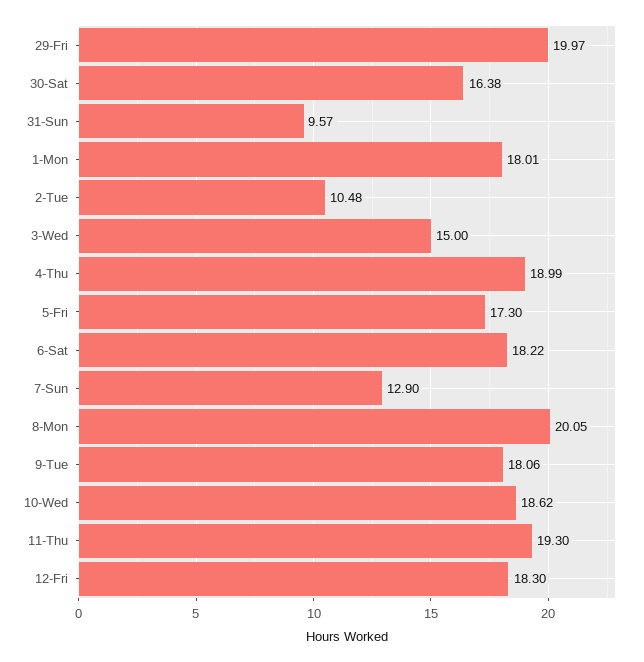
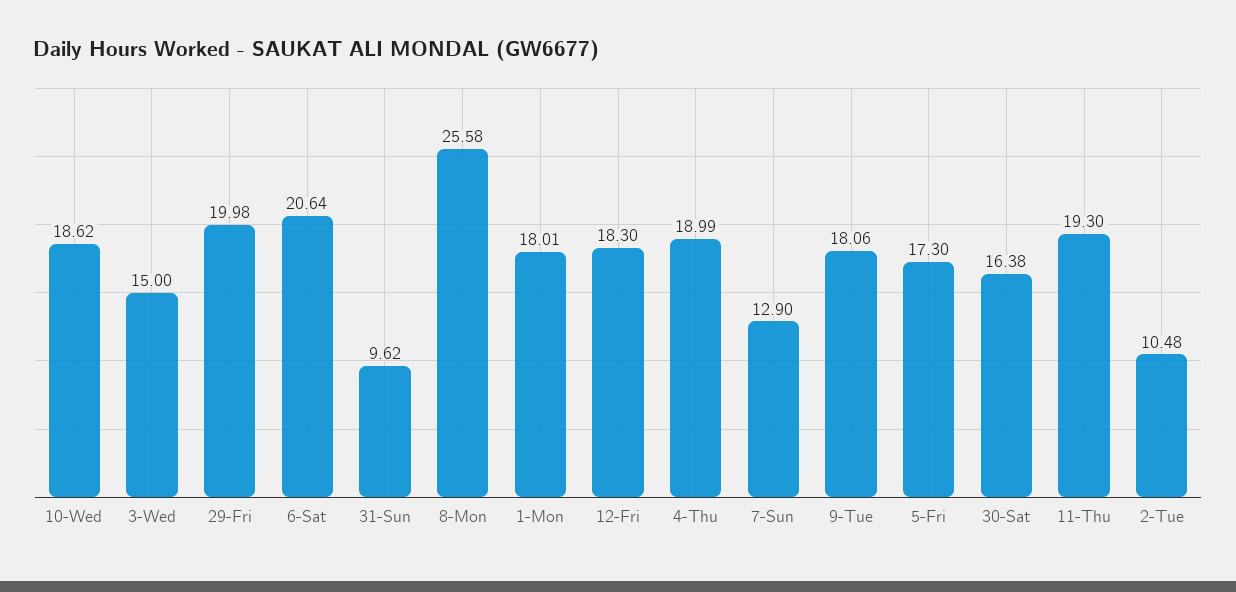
29-Fri: 19.97 -> 19.98
31-Sun: 9.57 -> 9.62
6-Sat: 18.22 -> 20.64
8-Mon: 20.05 -> 25.58

